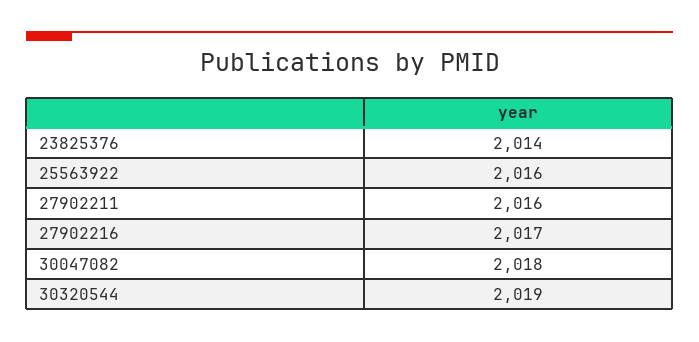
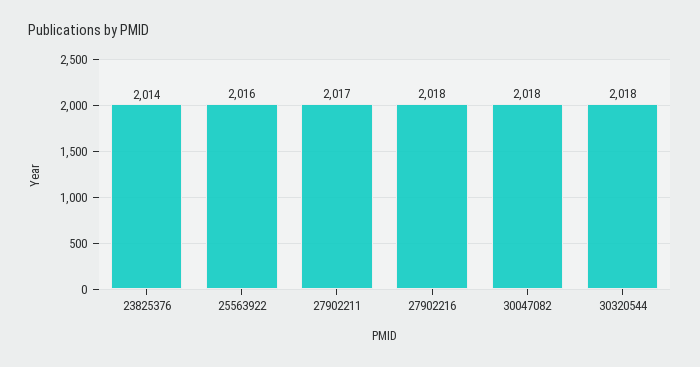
27902211: 2016 -> 2017
27902216: 2017 -> 2018
30320544: 2019 -> 2018

